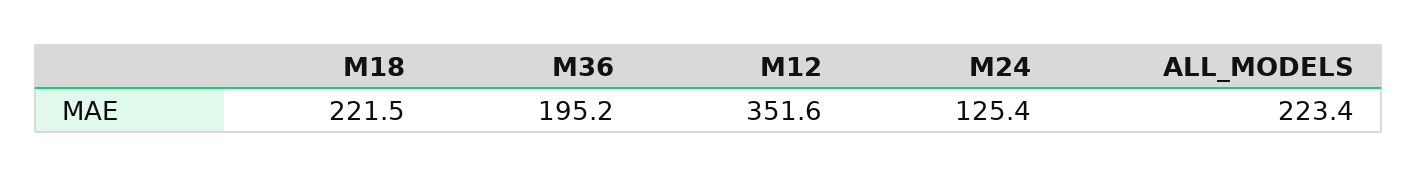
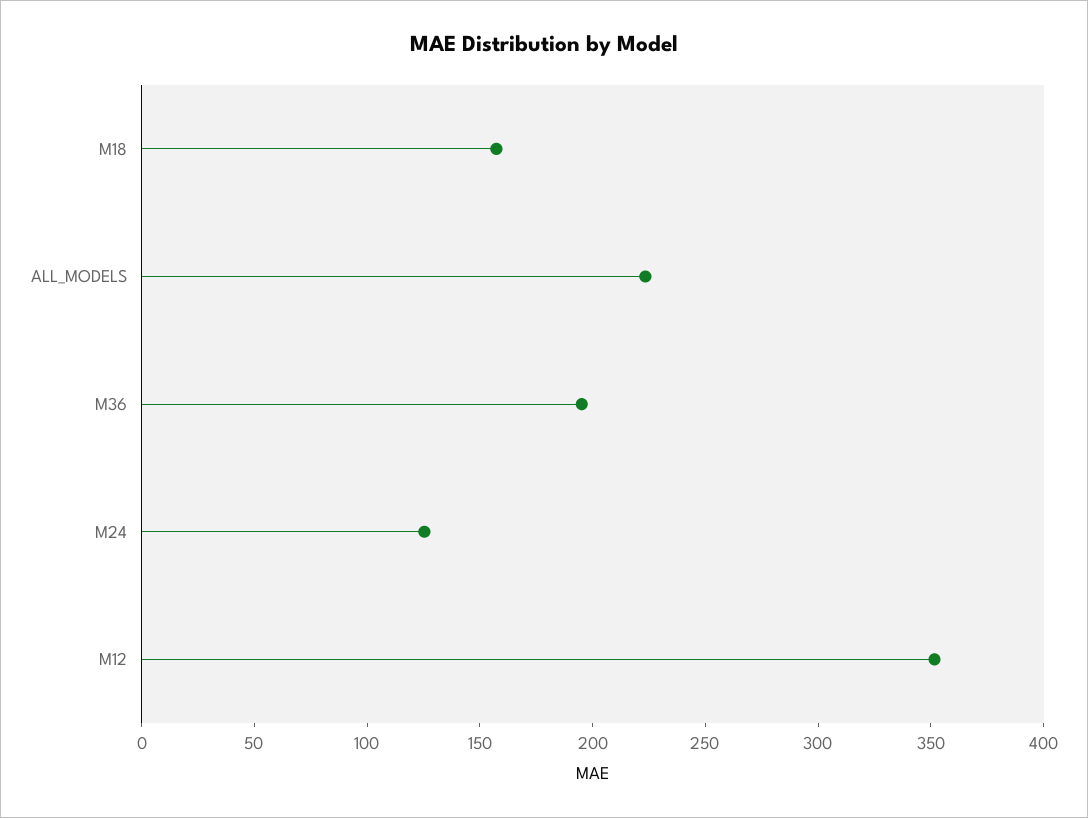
M18: 221.5 -> 160

